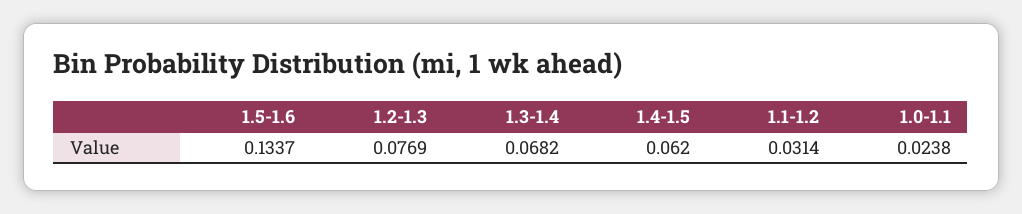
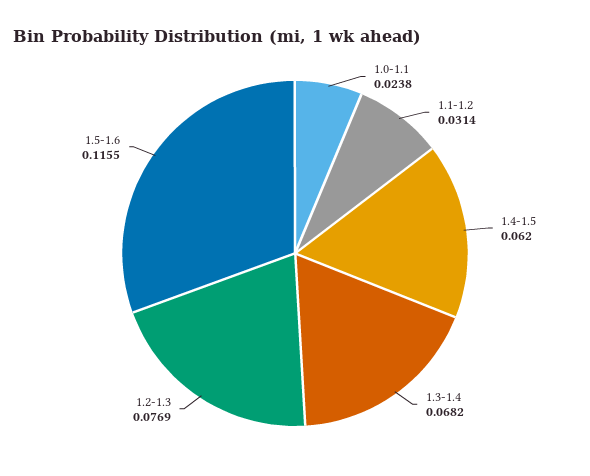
1.5-1.6: 0.1337 -> 0.1155

